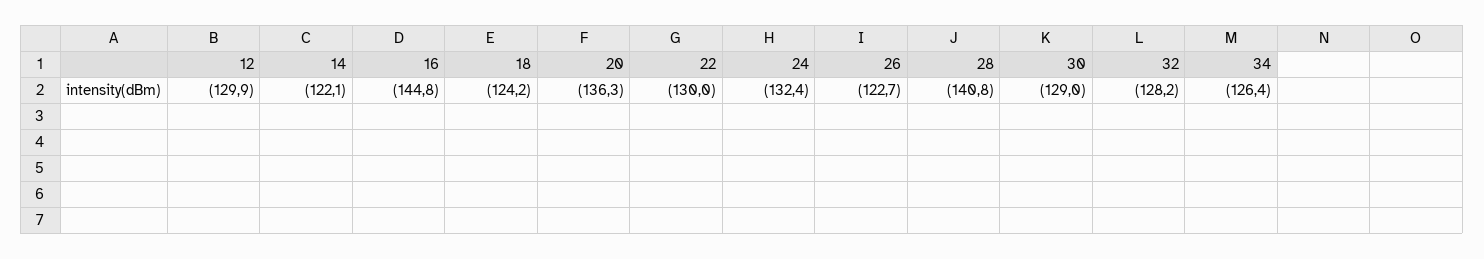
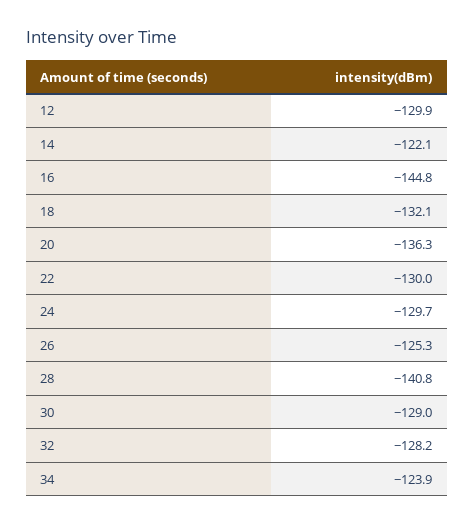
18: -124.2 -> -132.1
24: -132.4 -> -129.7
26: -122.7 -> -125.3
34: -126.4 -> -123.9

